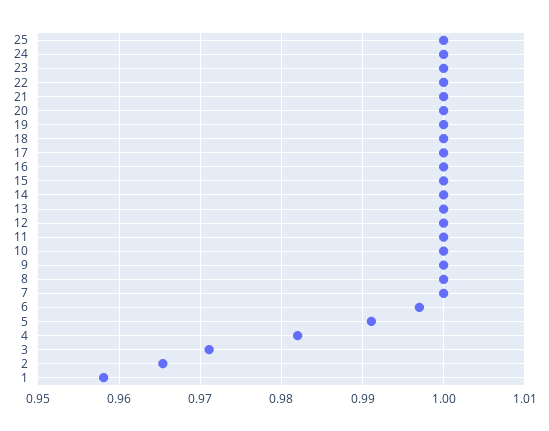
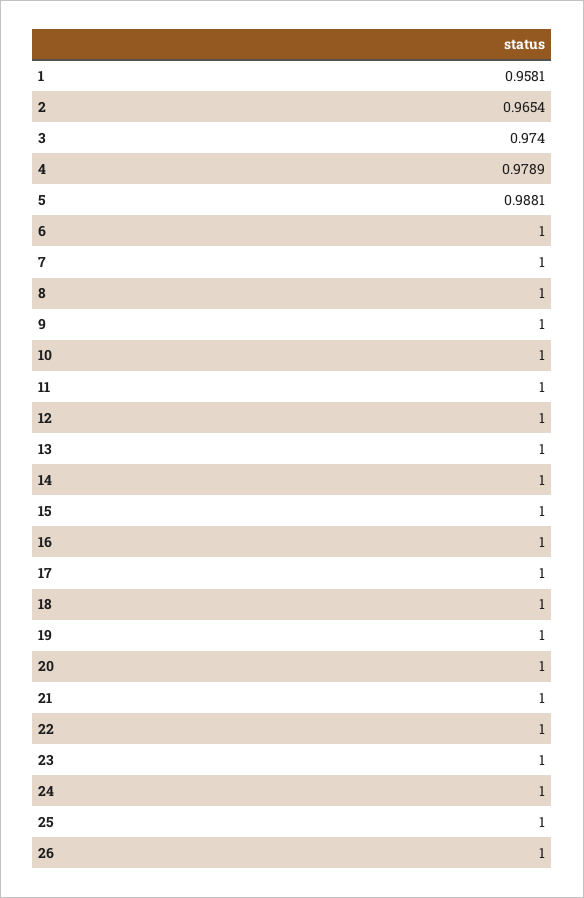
6: 0.997 -> 1
5: 0.991 -> 0.9881
4: 0.982 -> 0.9789
3: 0.971 -> 0.974
26: none -> 1

